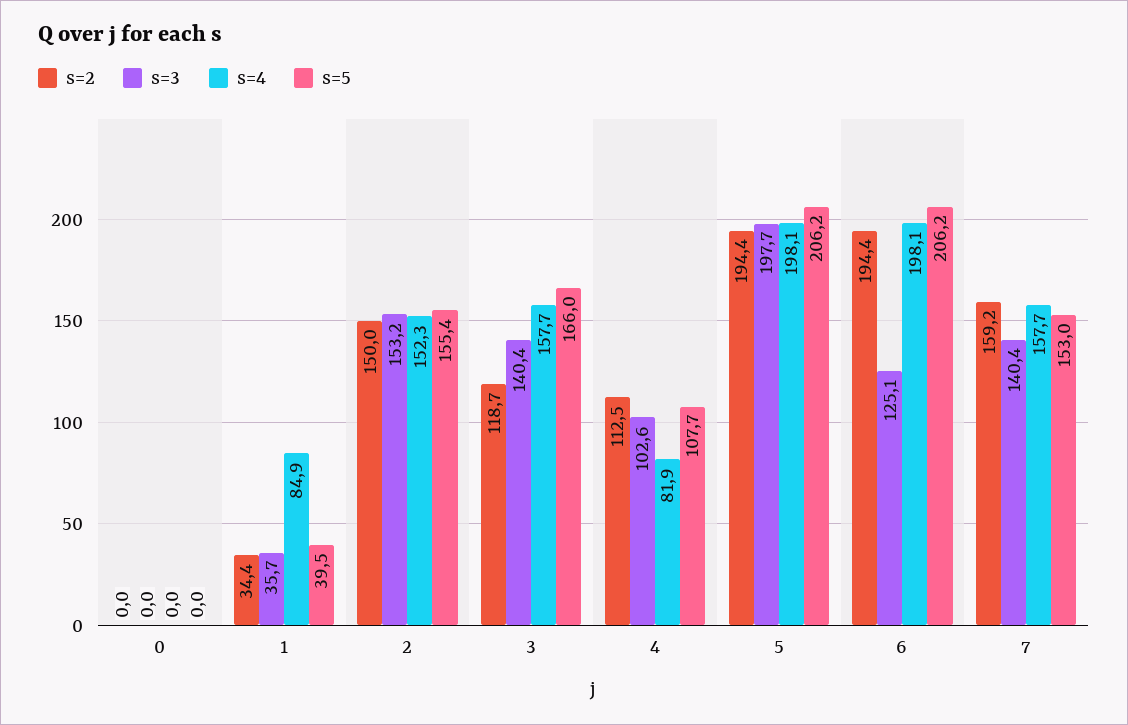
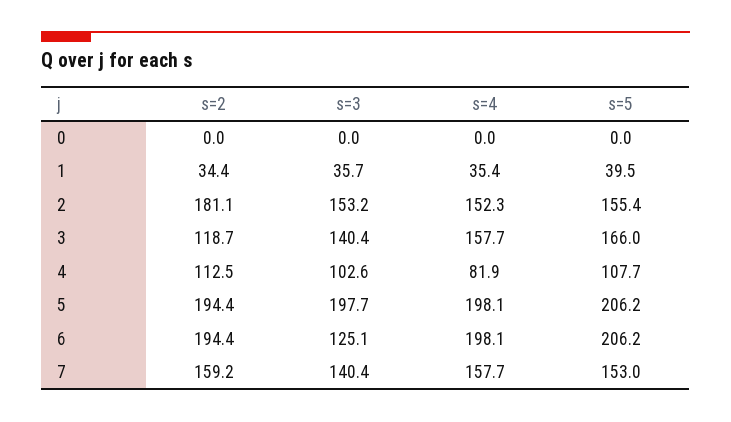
s=4, 1: 84.9 -> 35.4
s=2, 2: 150 -> 181.1

